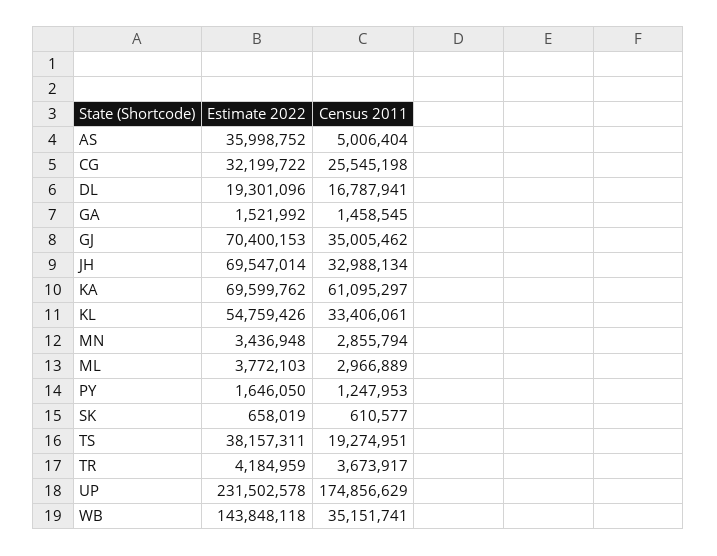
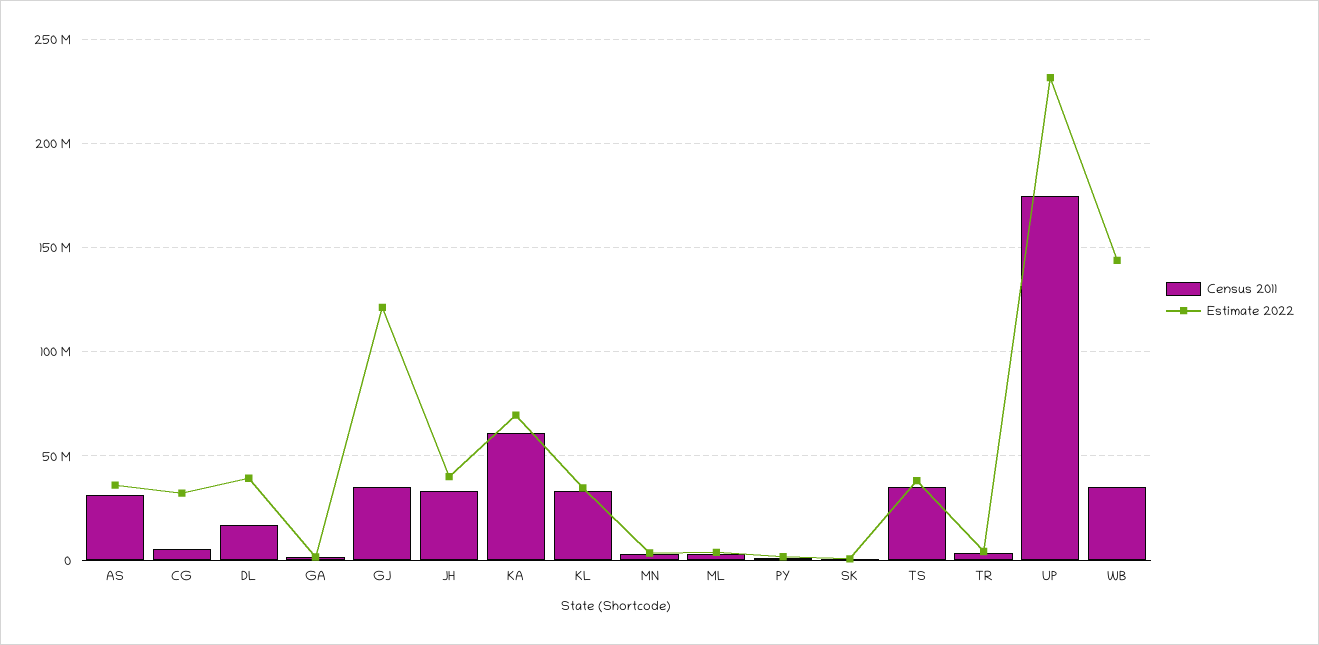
Census 2011, AS: 5006404 -> 30000000
Census 2011, CG: 25545198 -> 5000000
Estimate 2022, DL: 19301096 -> 40000000
Estimate 2022, GJ: 70400153 -> 120000000
Estimate 2022, JH: 69547014 -> 40000000
Estimate 2022, KL: 54759426 -> 35000000
Census 2011, TS: 19274951 -> 35000000

